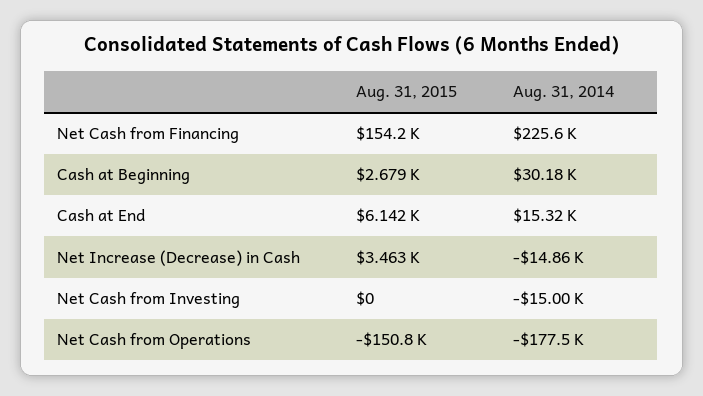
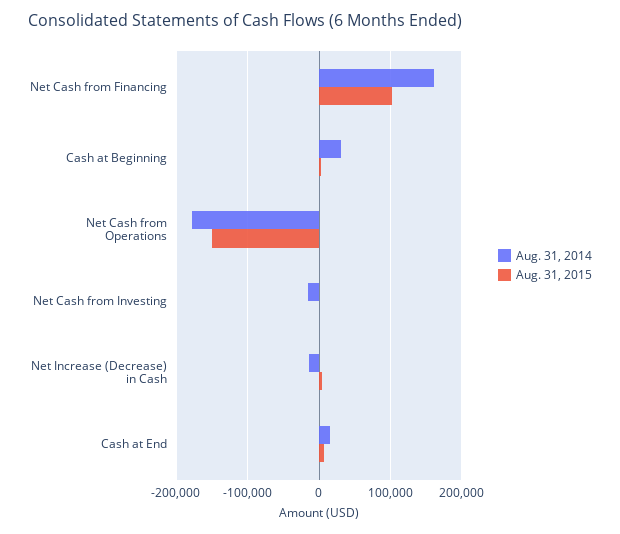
Aug. 31, 2015, Net Cash from Financing: 154200 -> 100000
Aug. 31, 2014, Net Cash from Financing: 225600 -> 160000

